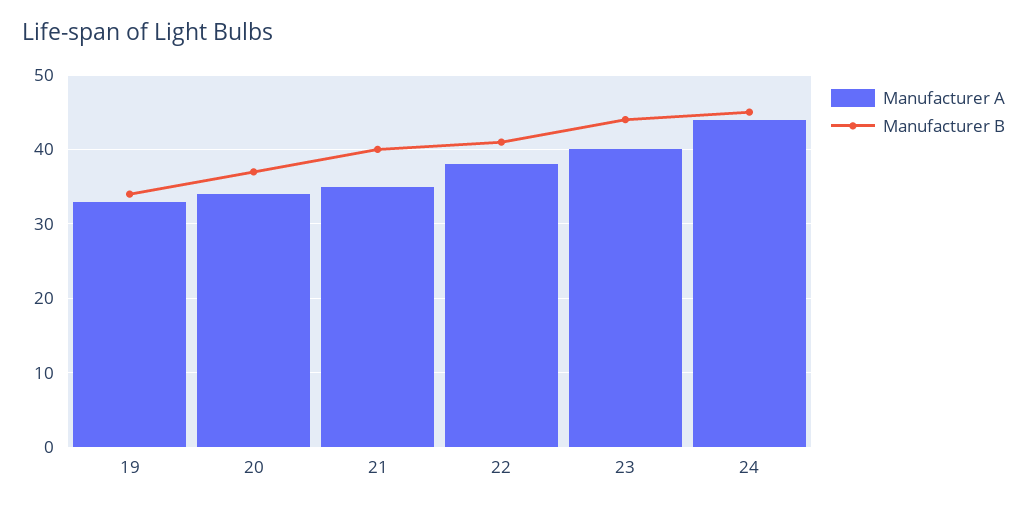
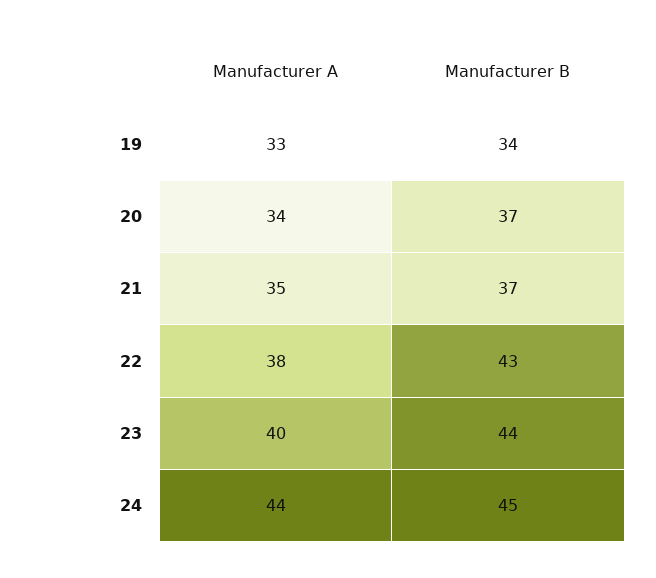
Manufacturer B, 21: 40 -> 37
Manufacturer B, 22: 41 -> 43

